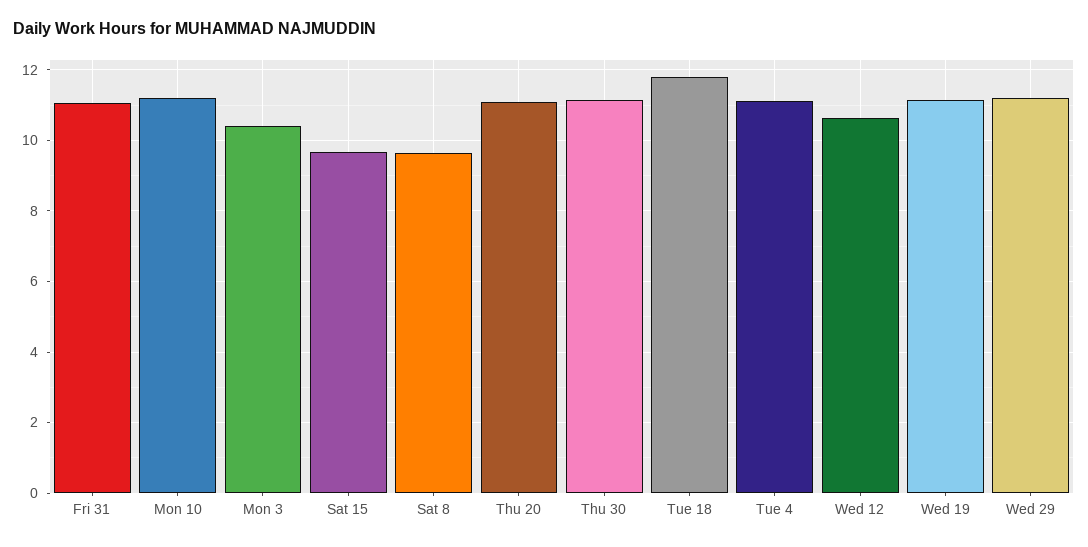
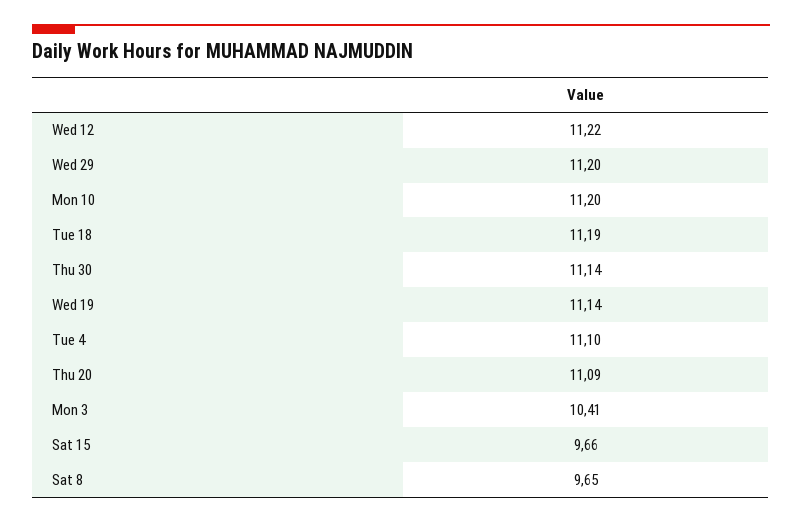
Fri 31: 11 -> none
Tue 18: 11.8 -> 11.19
Wed 12: 10.6 -> 11.22

